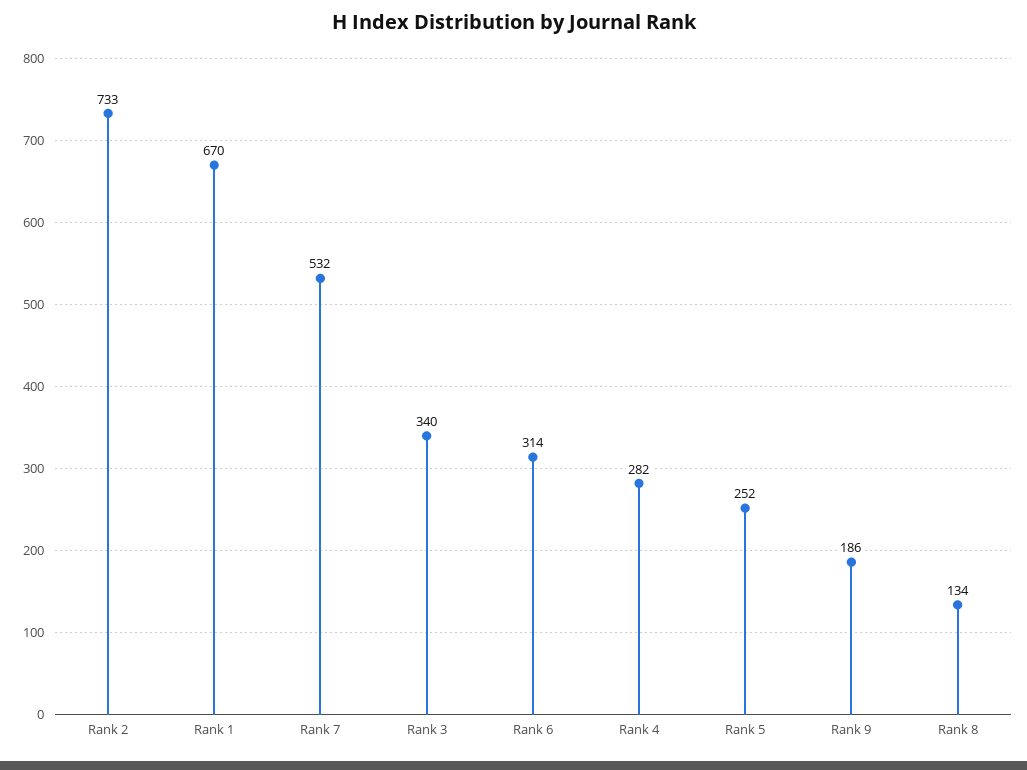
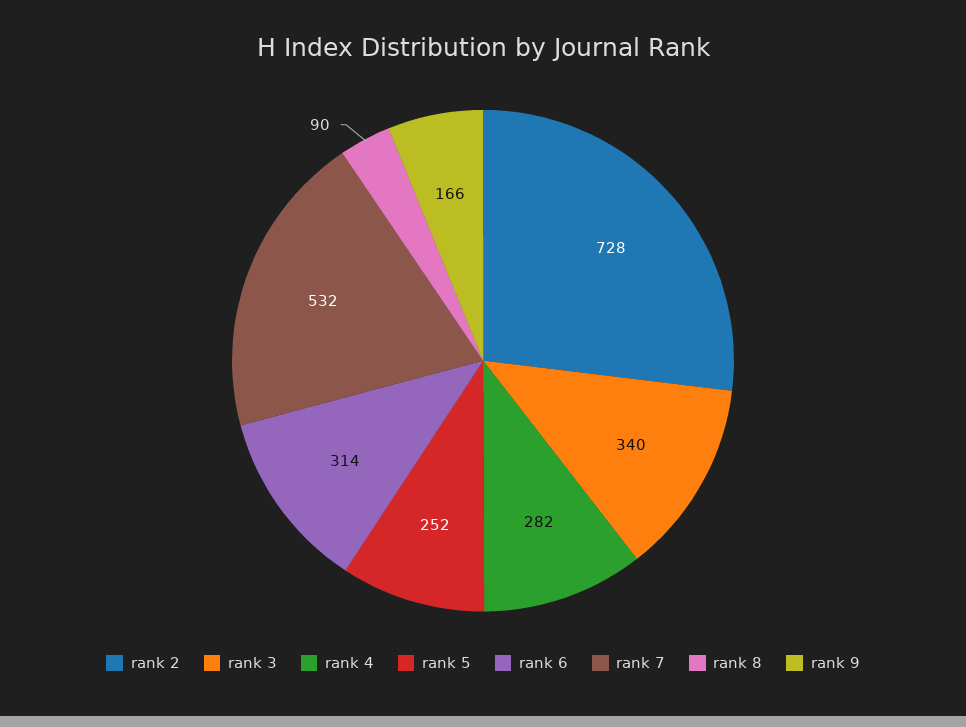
Rank 2: 733 -> 728
Rank 1: 670 -> none
Rank 9: 186 -> 166
Rank 8: 134 -> 90

